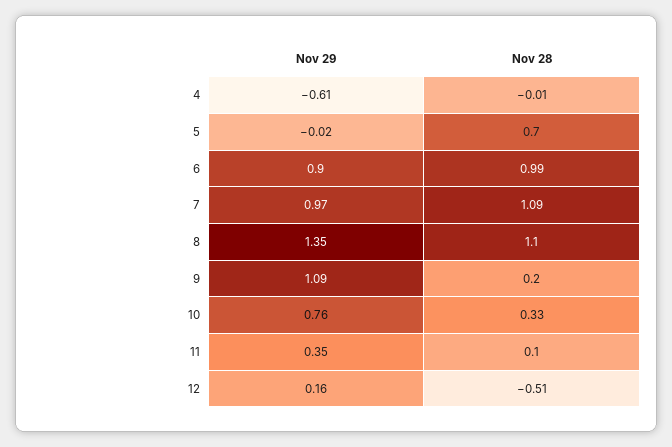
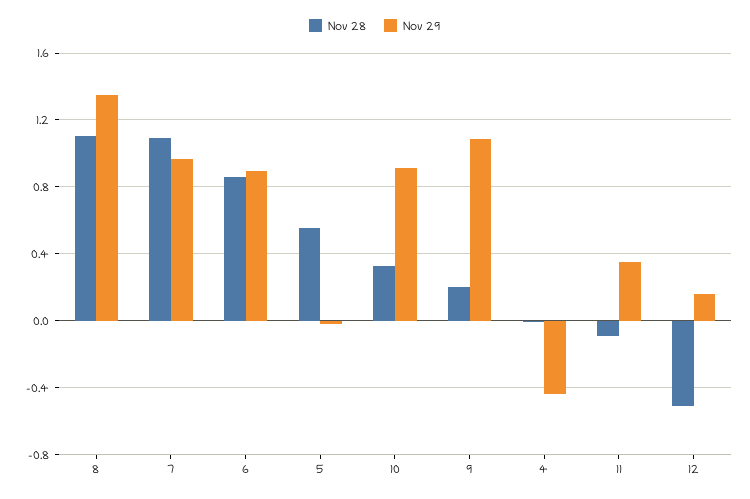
Nov 29, 4: -0.61 -> -0.45
Nov 28, 5: 0.7 -> 0.55
Nov 28, 6: 0.99 -> 0.85
Nov 29, 10: 0.76 -> 0.9
Nov 28, 11: 0.1 -> -0.1

